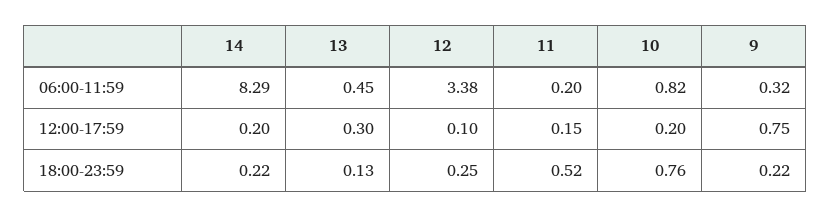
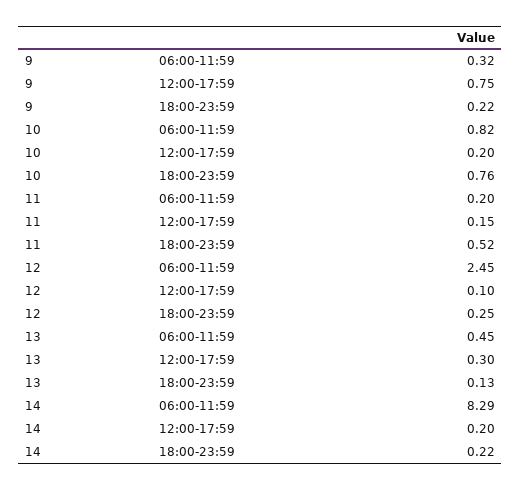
12, 06:00-11:59: 3.38 -> 2.45

